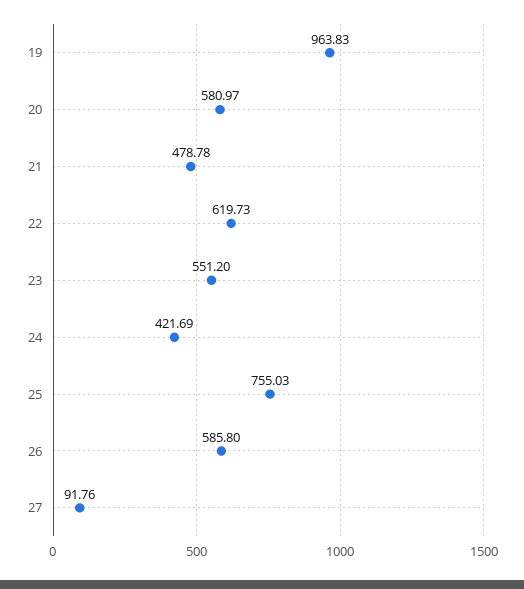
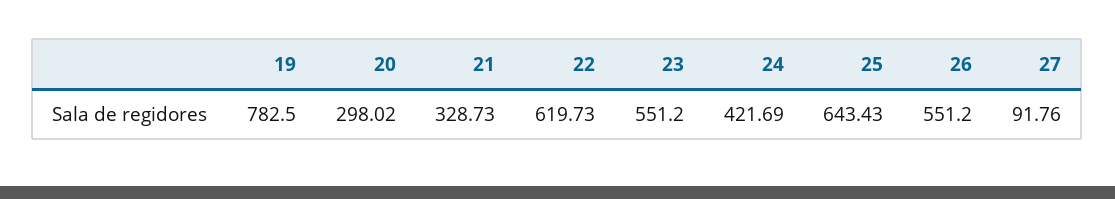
19: 963.83 -> 782.5
20: 580.97 -> 298.02
21: 478.78 -> 328.73
25: 755.03 -> 643.43
26: 585.8 -> 551.2

